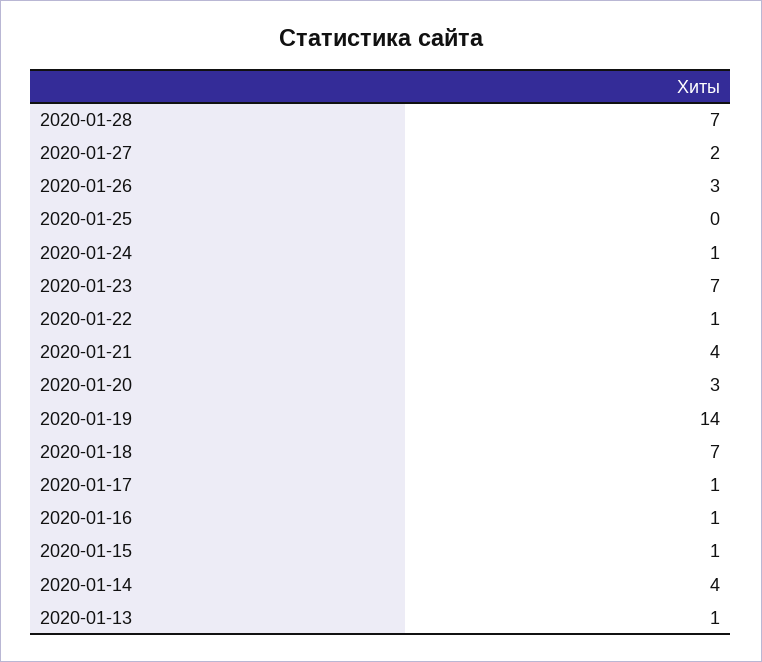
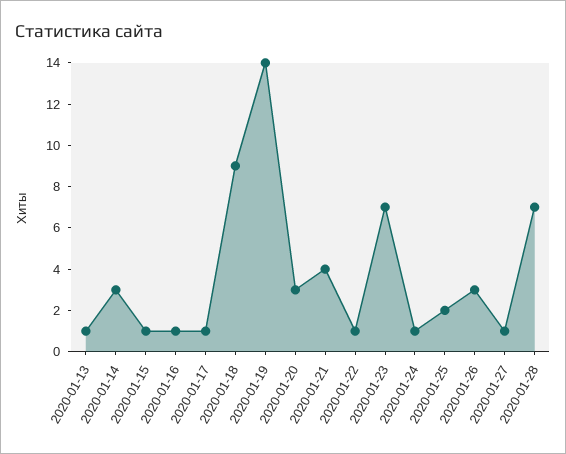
2020-01-27: 2 -> 1
2020-01-25: 0 -> 2
2020-01-18: 7 -> 9
2020-01-14: 4 -> 3

